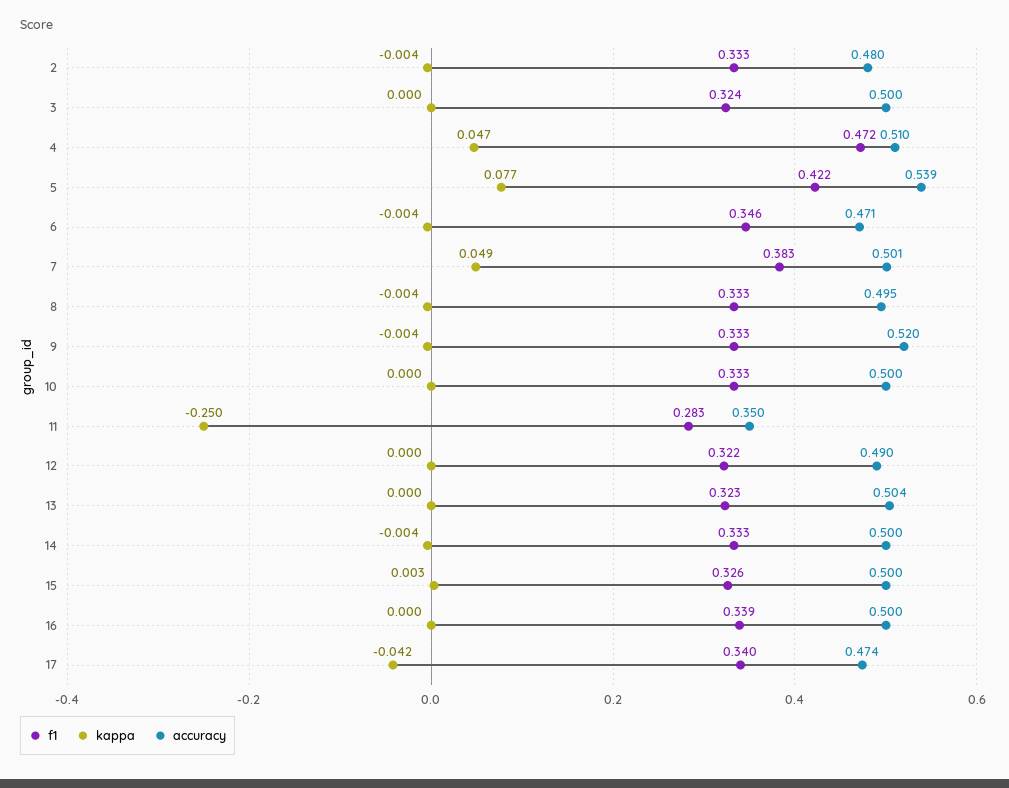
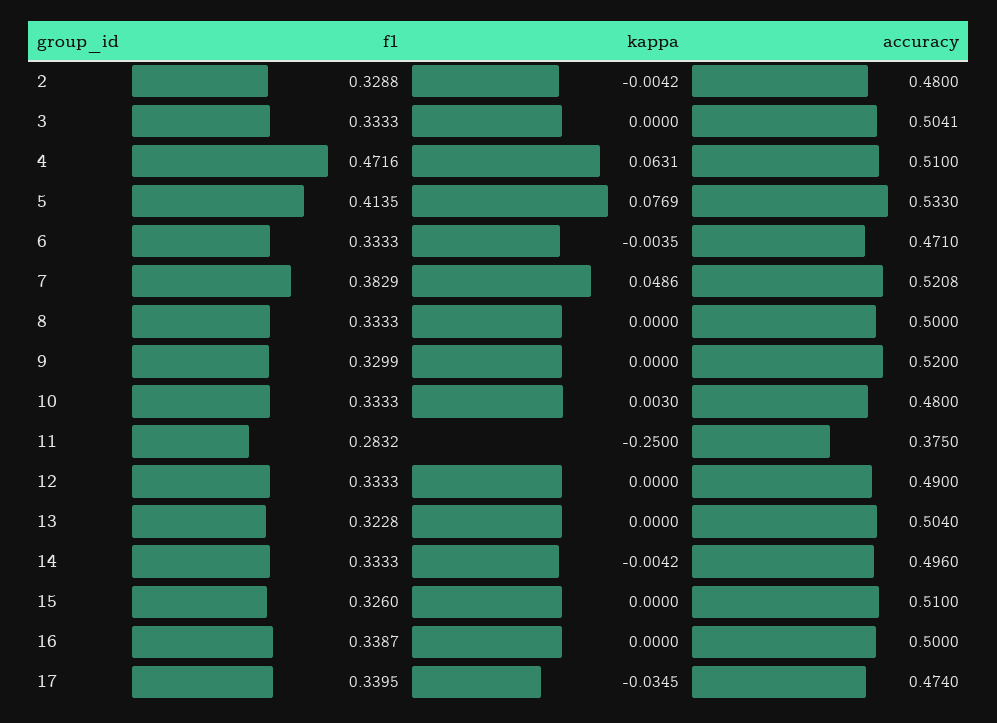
f1, 2: 0.333 -> 0.3288
f1, 3: 0.324 -> 0.3333
accuracy, 3: 0.5 -> 0.5041
kappa, 4: 0.047 -> 0.0631
f1, 5: 0.422 -> 0.4135
accuracy, 5: 0.539 -> 0.533
f1, 6: 0.346 -> 0.3333
accuracy, 7: 0.501 -> 0.5208
kappa, 8: -0.004 -> 0
accuracy, 8: 0.495 -> 0.5
f1, 9: 0.333 -> 0.3299
kappa, 9: -0.004 -> 0
kappa, 10: 0 -> 0.003
accuracy, 10: 0.5 -> 0.48
accuracy, 11: 0.35 -> 0.375
f1, 12: 0.322 -> 0.3333
accuracy, 14: 0.5 -> 0.496
kappa, 15: 0.003 -> 0
accuracy, 15: 0.5 -> 0.51
kappa, 17: -0.042 -> -0.0345

